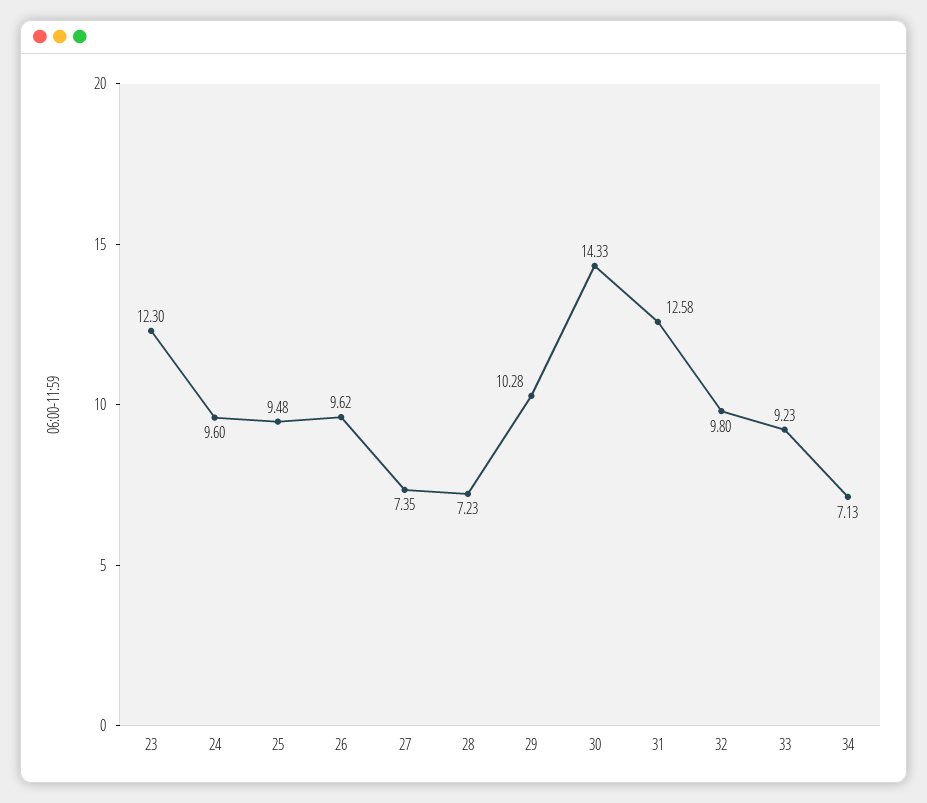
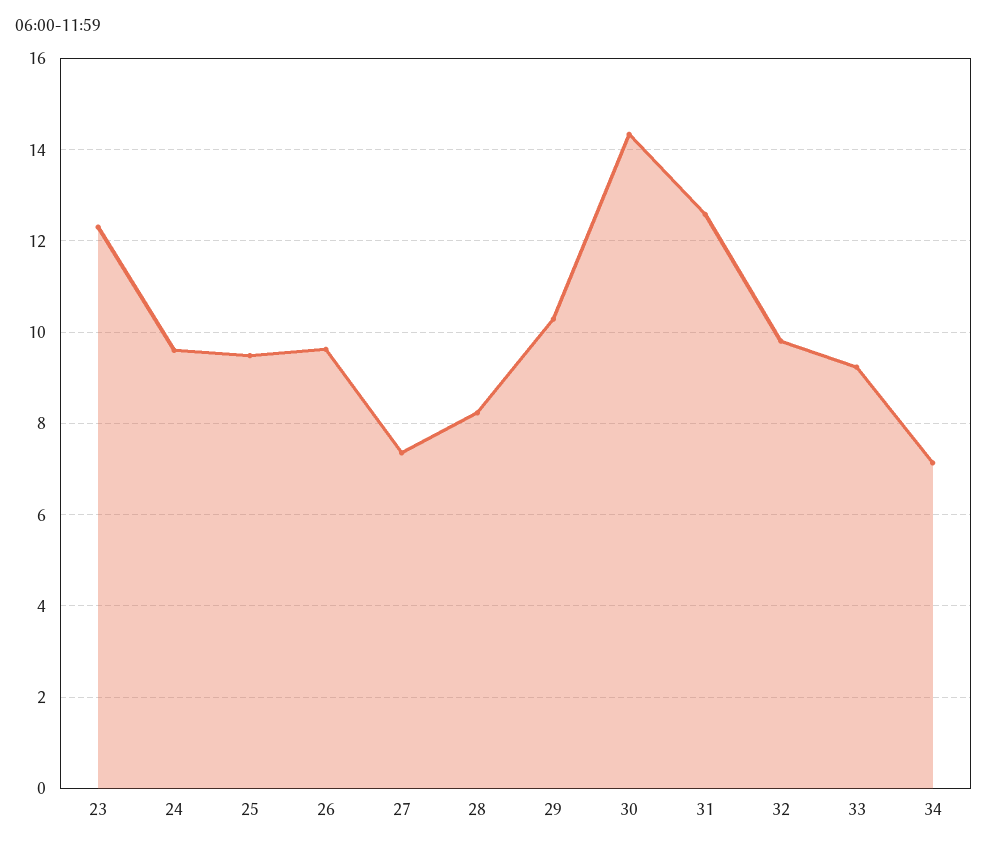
28: 7.23 -> 8.2

